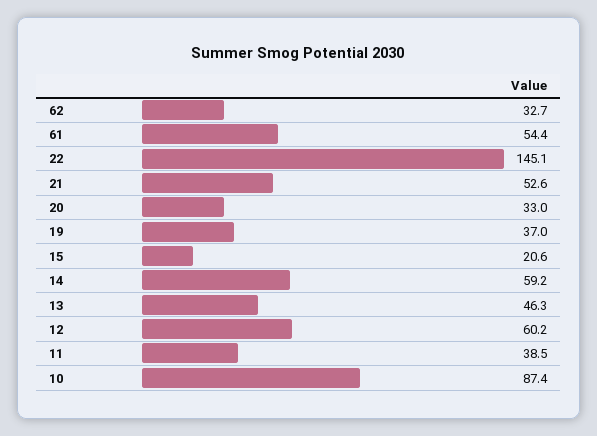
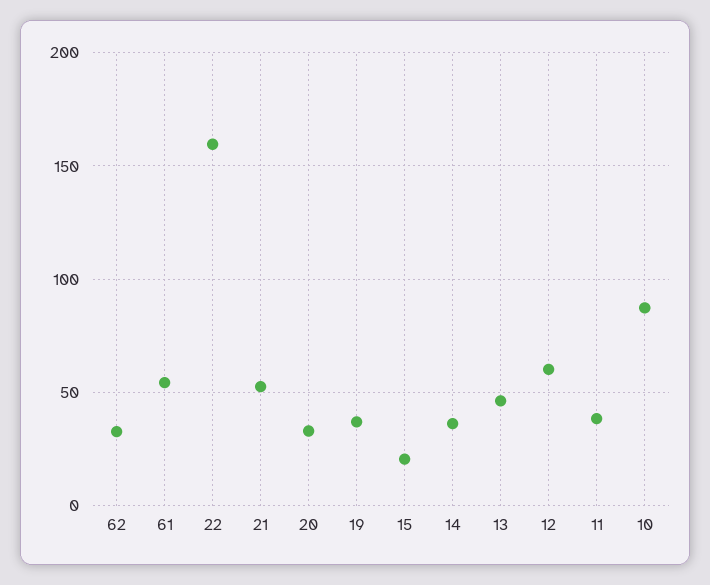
22: 145.1 -> 160
14: 59.2 -> 35

